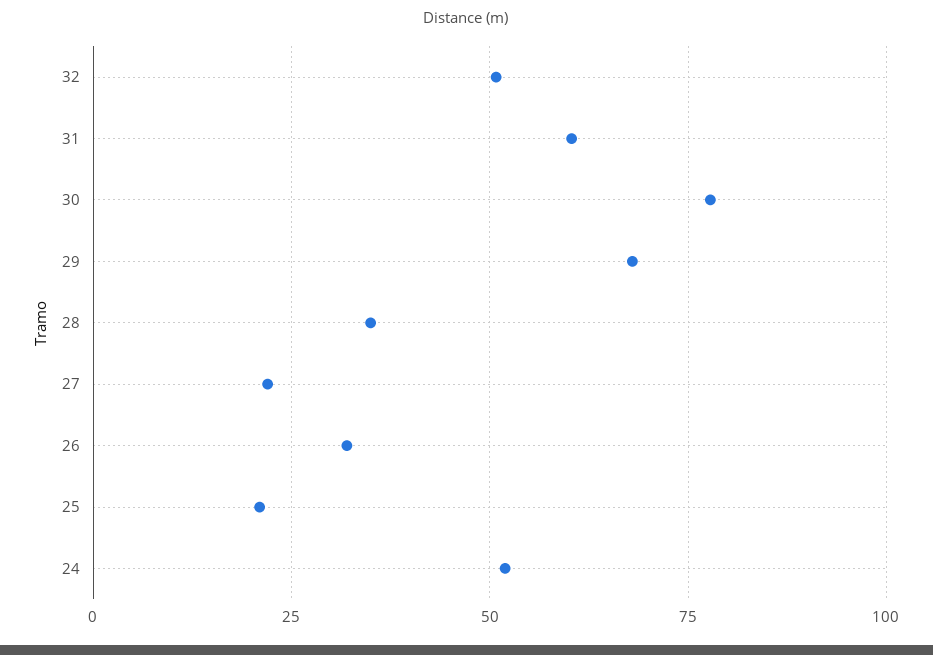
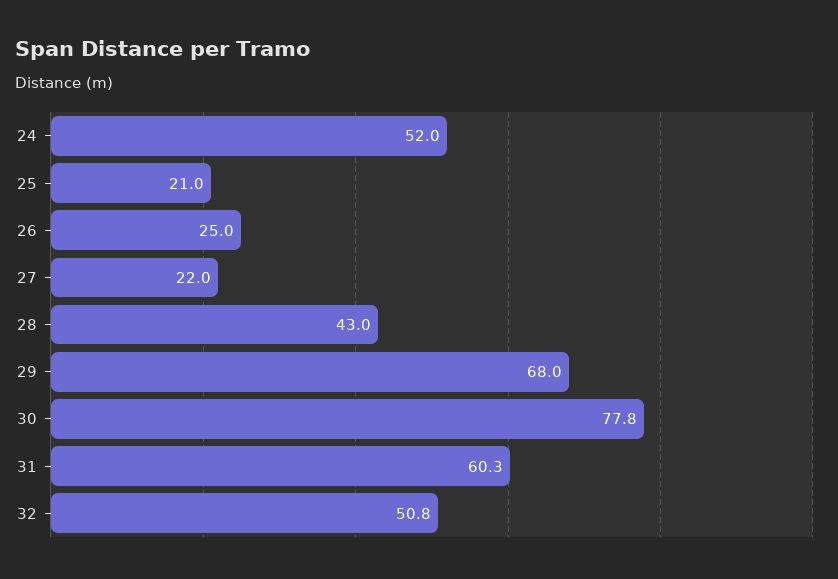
28: 35 -> 43
26: 32.5 -> 25

